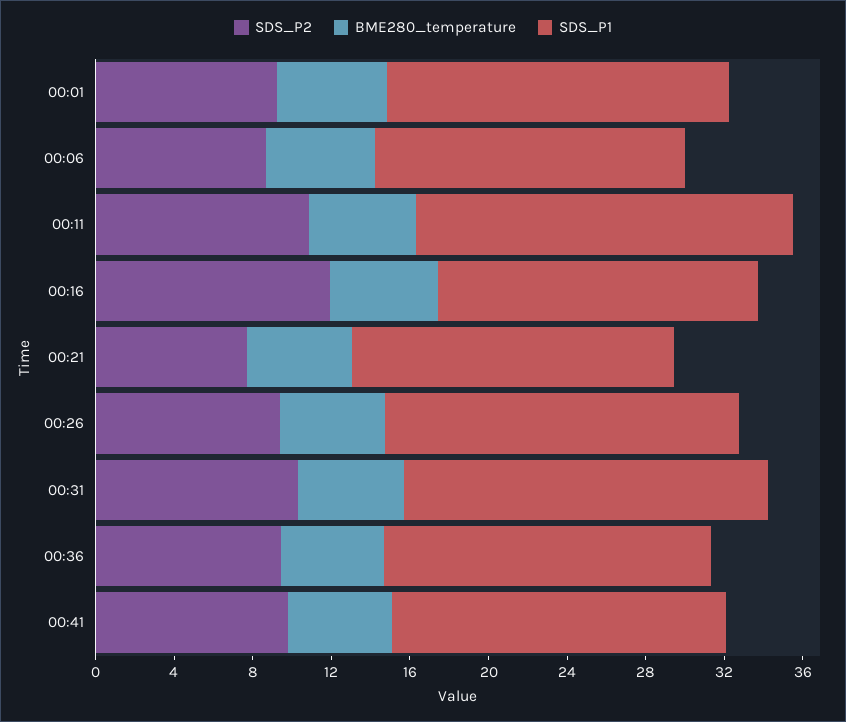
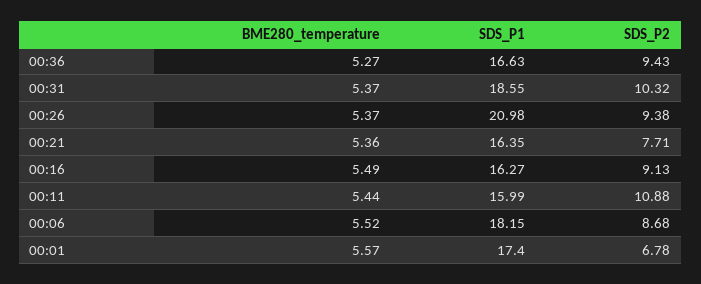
SDS_P2, 00:01: 9 -> 6.78
SDS_P1, 00:06: 16 -> 18.15
SDS_P1, 00:11: 19 -> 15.99
SDS_P2, 00:16: 12 -> 9.13
SDS_P1, 00:26: 18 -> 20.98
SDS_P2, 00:41: 10 -> none
BME280_temperature, 00:41: 5 -> none
SDS_P1, 00:41: 17 -> none

